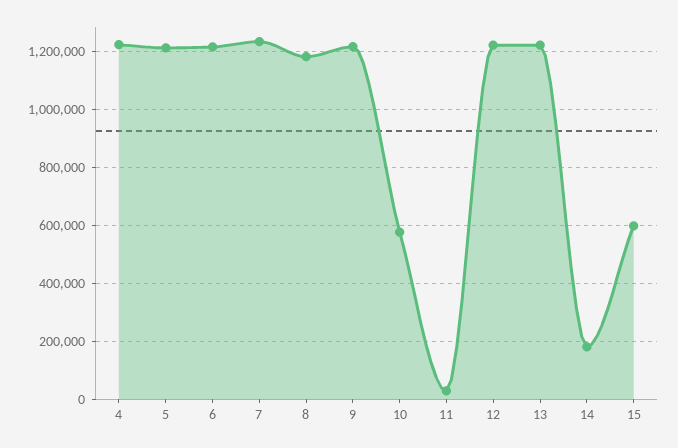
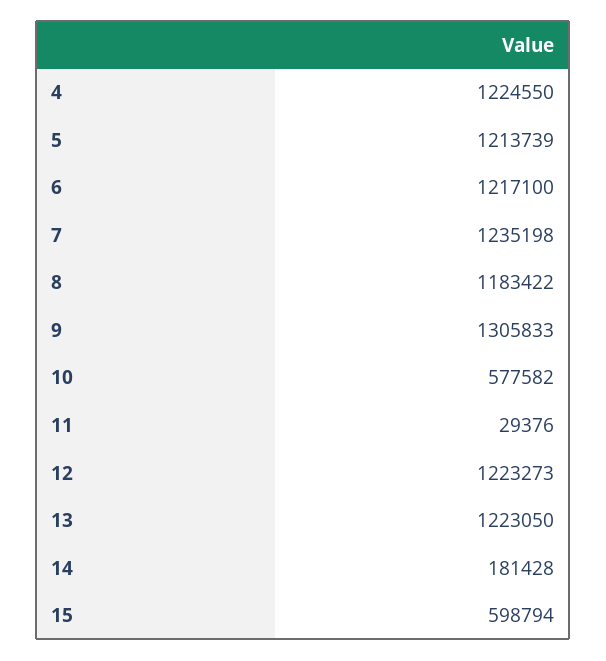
9: 1225000 -> 1305833

